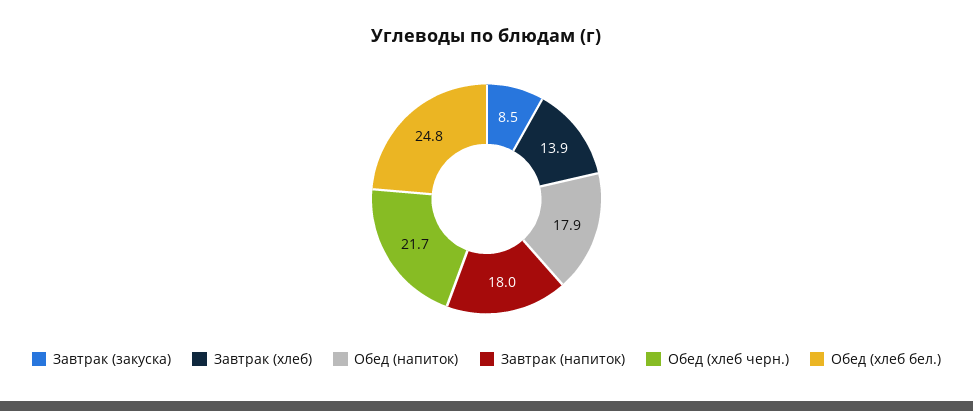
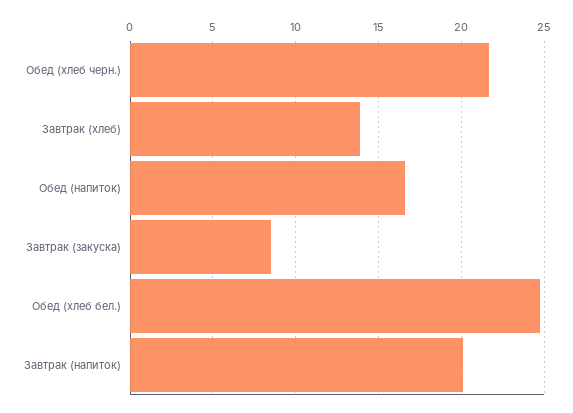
Обед (напиток): 17.9 -> 16.5
Завтрак (напиток): 18 -> 20

